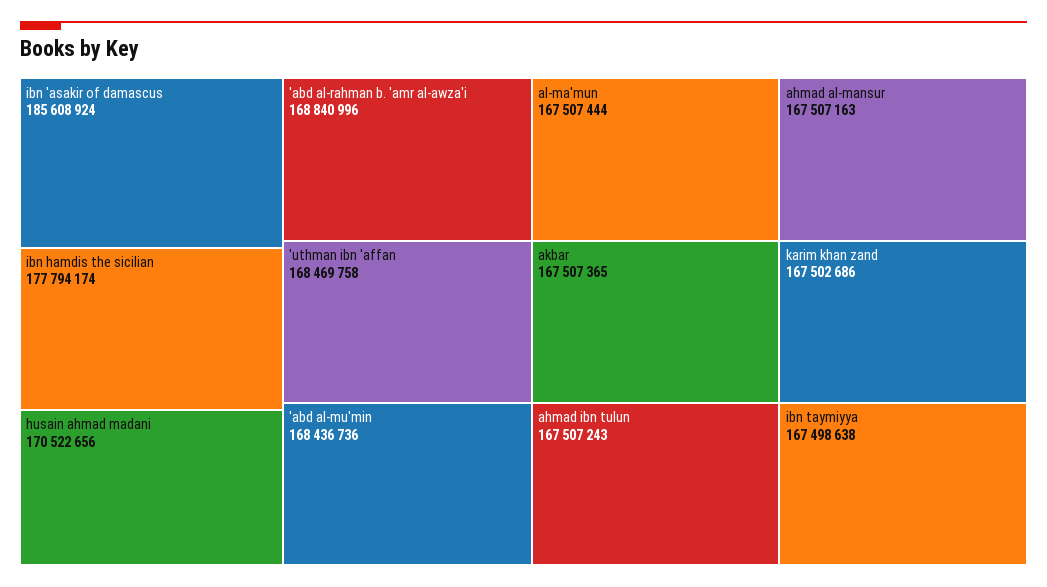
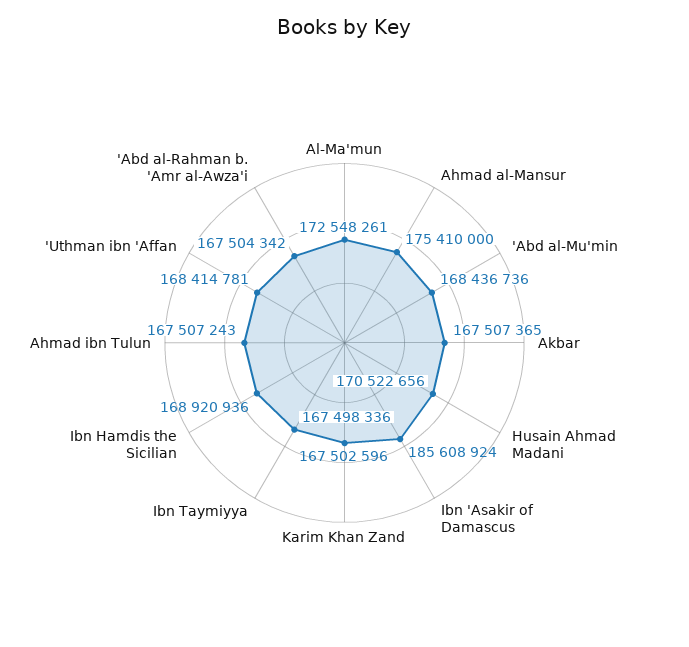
ibn hamdis the sicilian: 177794174 -> 168920936
'abd al-rahman b. 'amr al-awza'i: 168840996 -> 167504342
'uthman ibn 'affan: 168469758 -> 168414781
al-ma'mun: 167507444 -> 172548261
ahmad al-mansur: 167507163 -> 175410000
karim khan zand: 167502686 -> 167502596
ibn taymiyya: 167498638 -> 167498336

